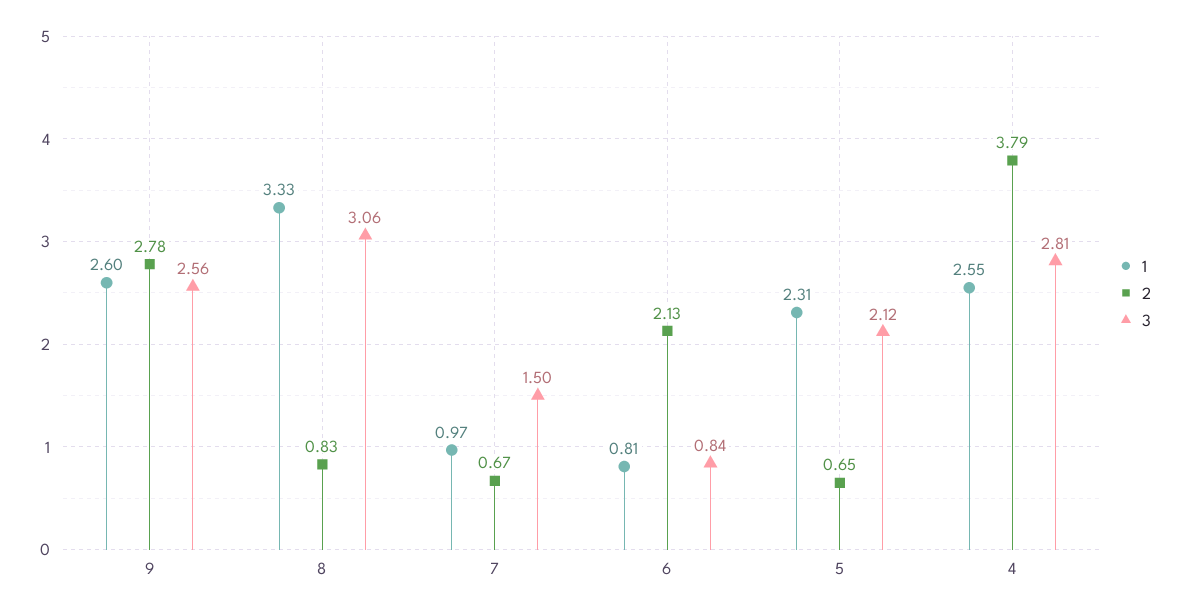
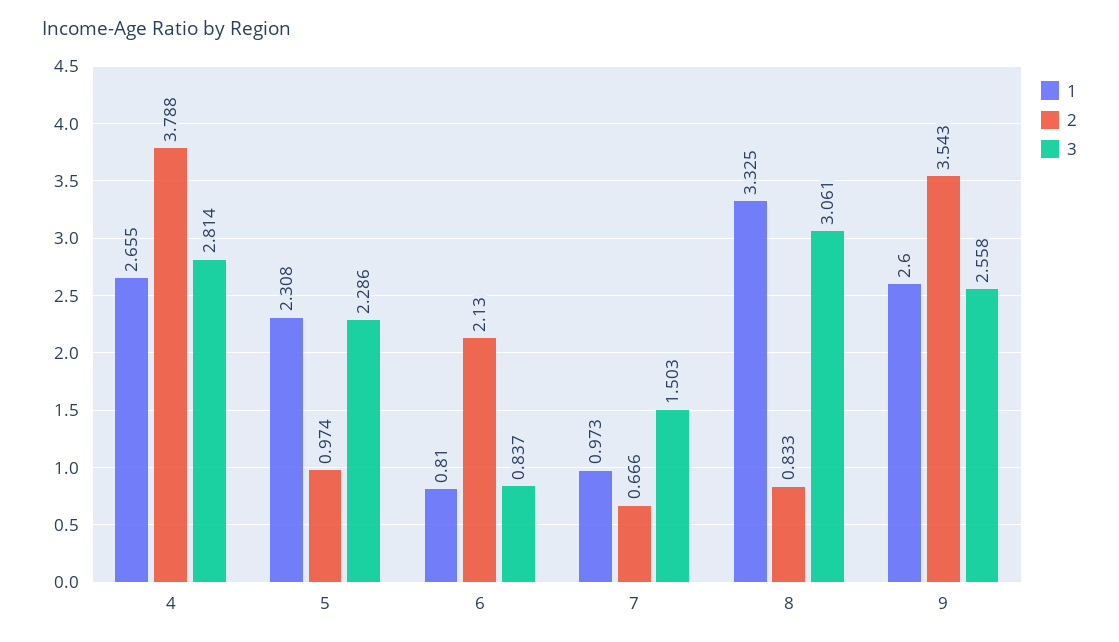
2, 9: 2.78 -> 3.543
2, 5: 0.65 -> 0.974
3, 5: 2.12 -> 2.286
1, 4: 2.55 -> 2.655

